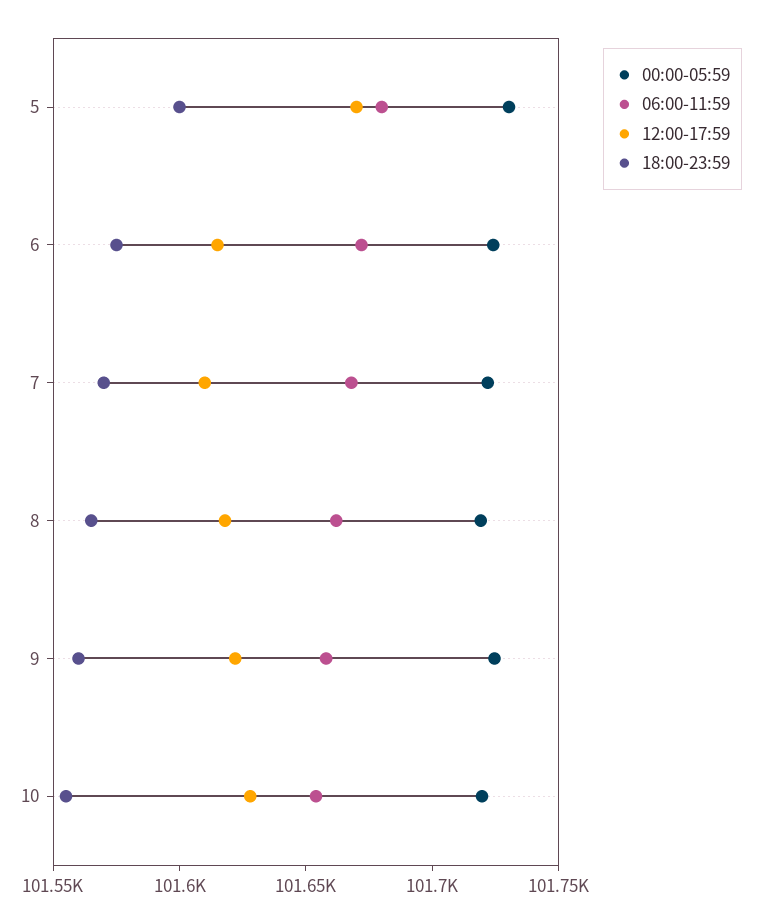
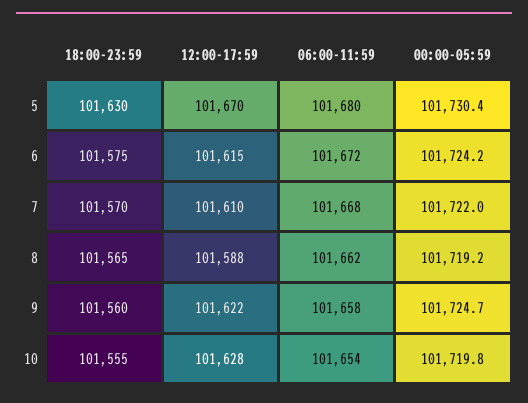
18:00-23:59, 5: 101600 -> 101630
12:00-17:59, 8: 101620 -> 101588

